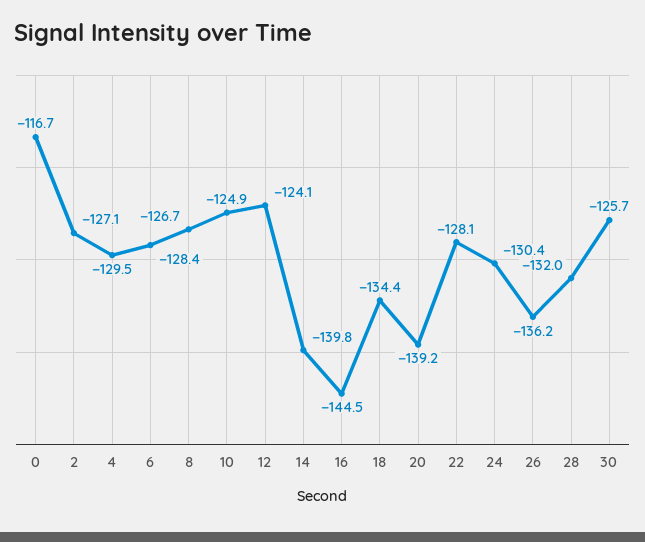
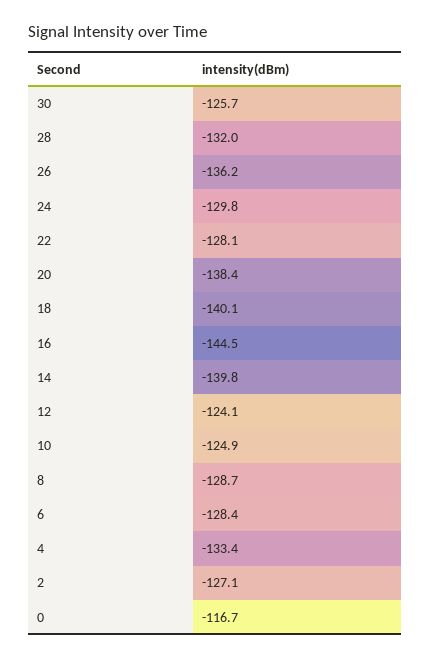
4: -129.5 -> -133.4
8: -126.7 -> -128.7
18: -134.4 -> -140.1
20: -139.2 -> -138.4
24: -130.4 -> -129.8

